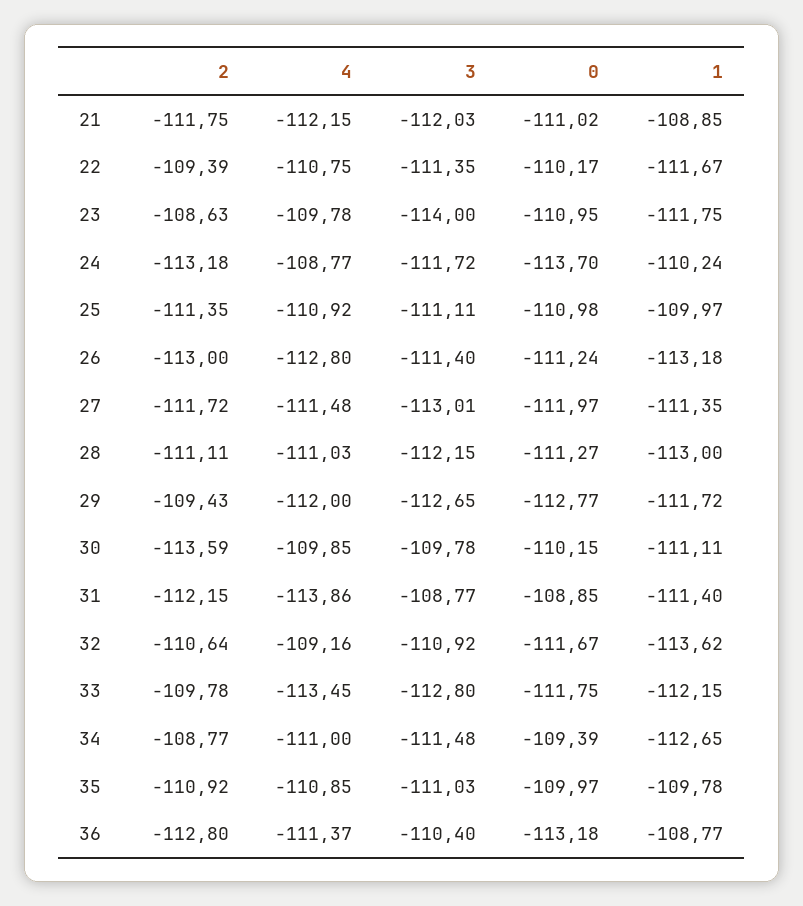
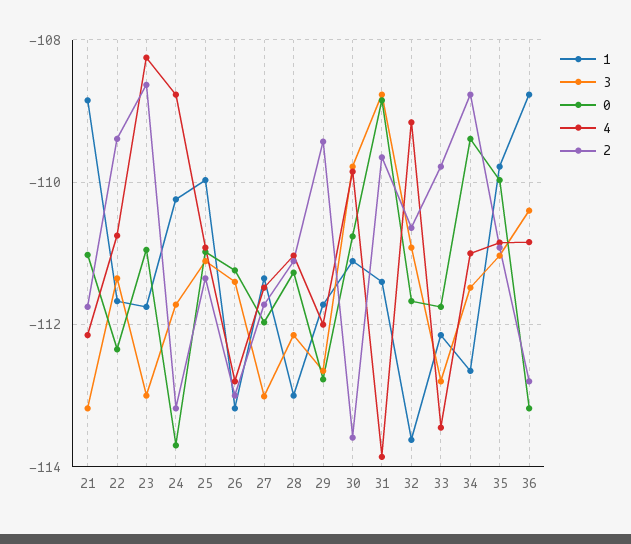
3, 21: -112.03 -> -113.2
0, 22: -110.17 -> -112.4
4, 23: -109.78 -> -108.2
3, 23: -114 -> -113
0, 30: -110.15 -> -110.8
2, 31: -112.15 -> -109.6
4, 36: -111.37 -> -110.8

